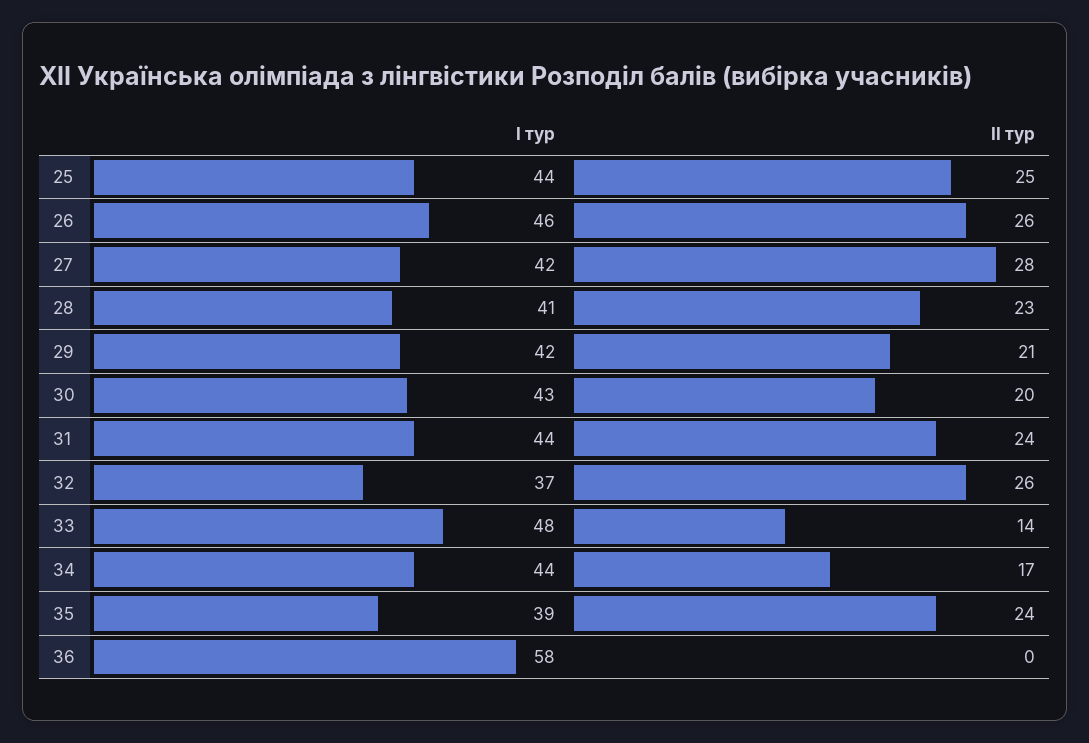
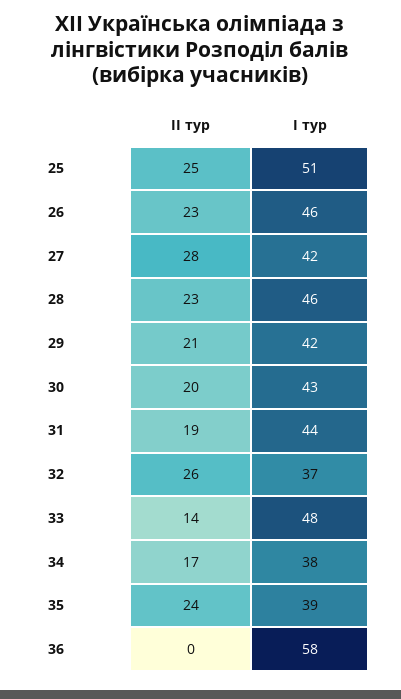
I тур, 25: 44 -> 51
II тур, 26: 26 -> 23
I тур, 28: 41 -> 46
II тур, 31: 24 -> 19
I тур, 34: 44 -> 38

